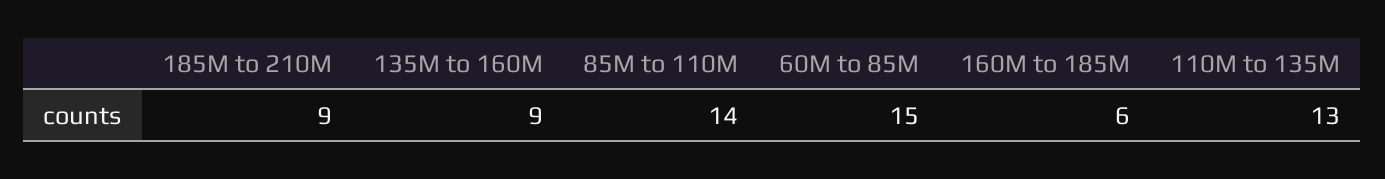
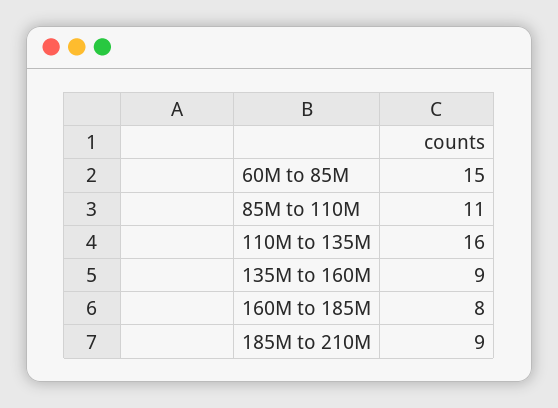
85M to 110M: 14 -> 11
160M to 185M: 6 -> 8
110M to 135M: 13 -> 16

